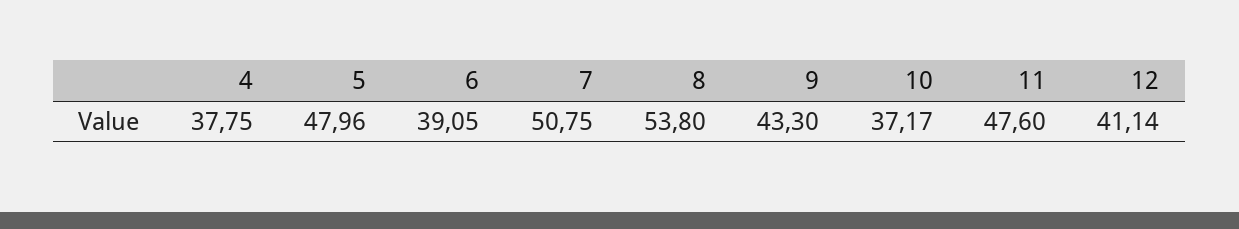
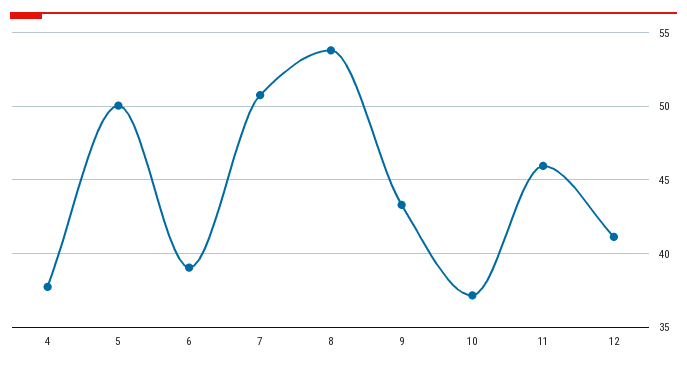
5: 47.96 -> 50
11: 47.6 -> 46

